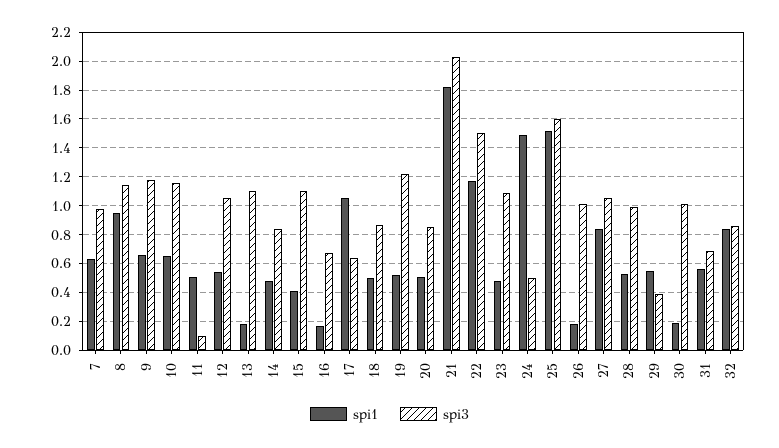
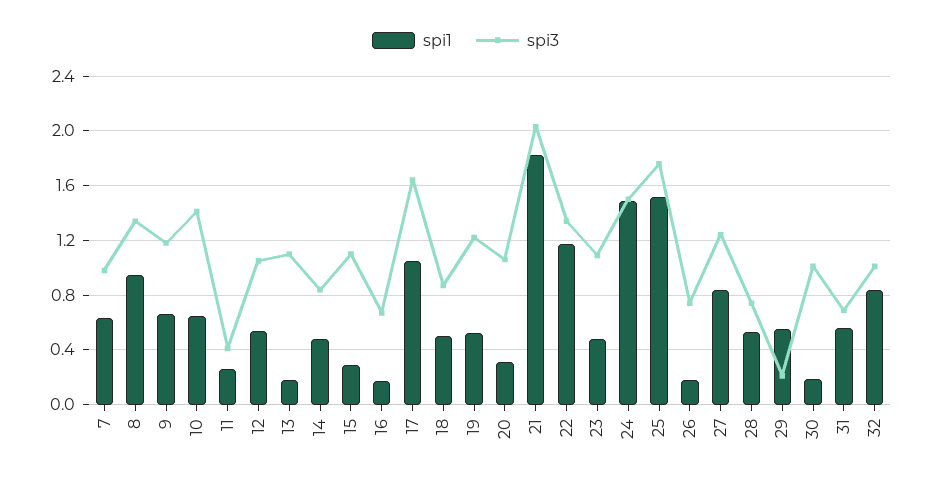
spi3, 8: 1.15 -> 1.35
spi3, 10: 1.15 -> 1.4
spi1, 11: 0.5 -> 0.25
spi3, 11: 0.1 -> 0.4
spi1, 15: 0.4 -> 0.3
spi3, 17: 0.65 -> 1.65
spi1, 20: 0.5 -> 0.3
spi3, 20: 0.85 -> 1.05
spi3, 22: 1.5 -> 1.35
spi3, 24: 0.5 -> 1.5
spi3, 25: 1.6 -> 1.75
spi3, 26: 1 -> 0.75
spi3, 27: 1.05 -> 1.25
spi3, 28: 1 -> 0.75
spi3, 29: 0.4 -> 0.2
spi3, 32: 0.85 -> 1

